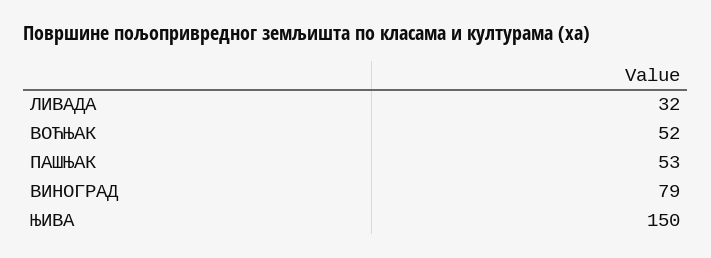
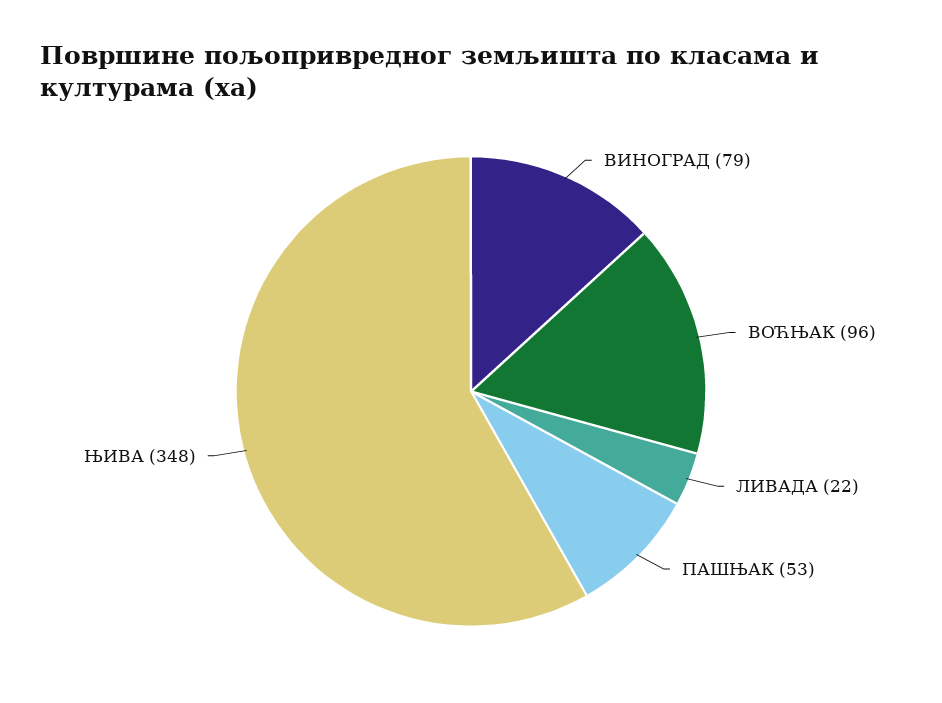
ЛИВАДА: 32 -> 22
ВОЋЊАК: 52 -> 96
ЊИВА: 150 -> 348

